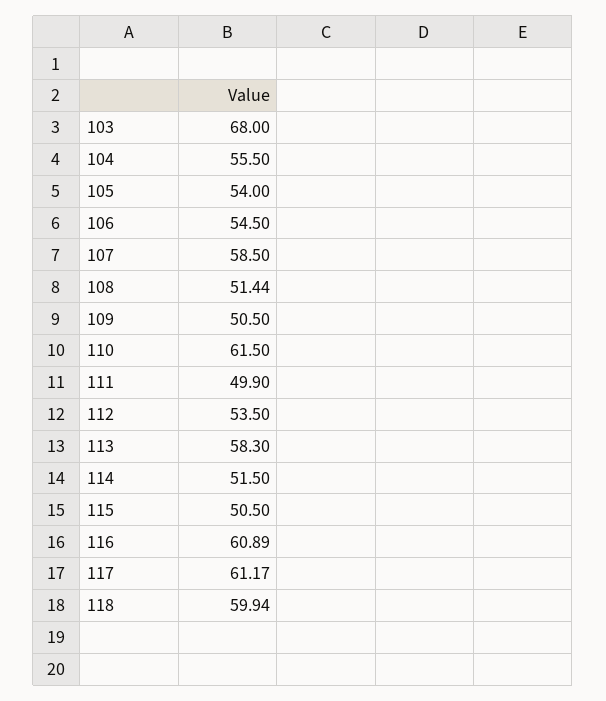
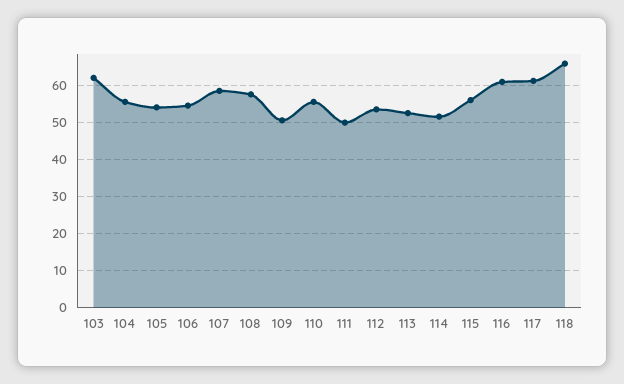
103: 68 -> 62
108: 51.44 -> 58
110: 61.5 -> 56
113: 58.3 -> 52
115: 50.5 -> 56
118: 59.94 -> 66

